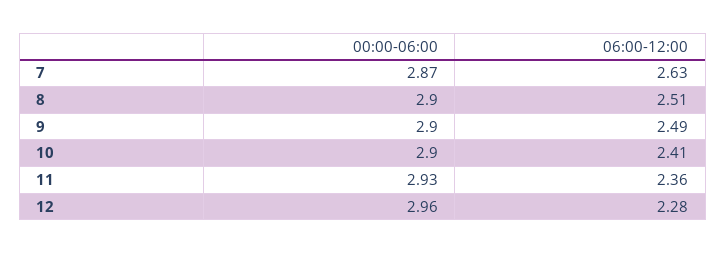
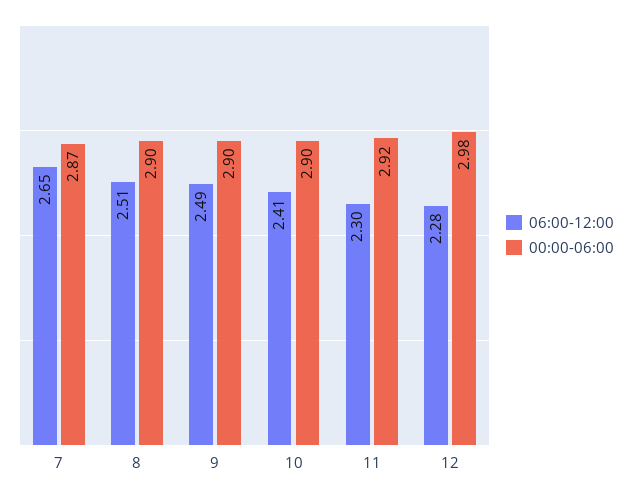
06:00-12:00, 7: 2.63 -> 2.65
00:00-06:00, 11: 2.93 -> 2.92
06:00-12:00, 11: 2.36 -> 2.3
00:00-06:00, 12: 2.96 -> 2.98

